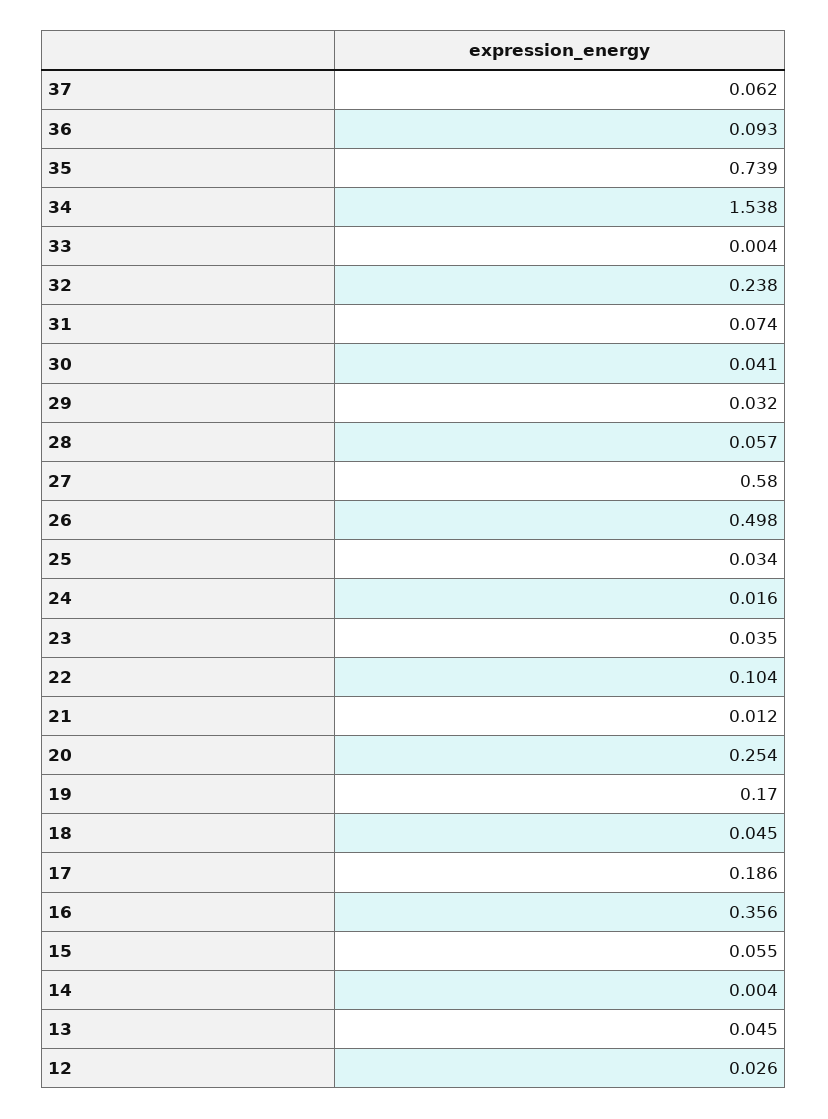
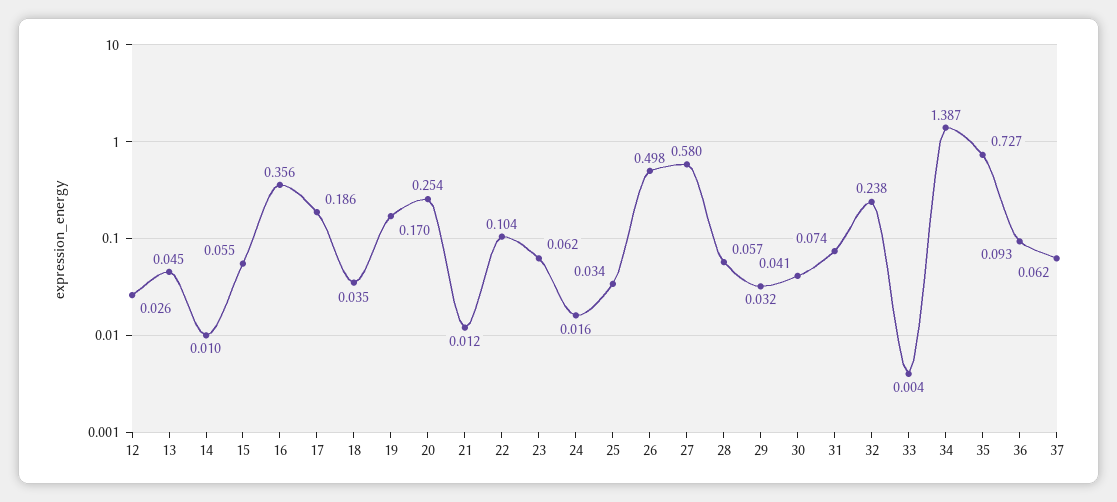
35: 0.739 -> 0.727
34: 1.538 -> 1.387
23: 0.035 -> 0.062
18: 0.045 -> 0.035
14: 0.004 -> 0.01

